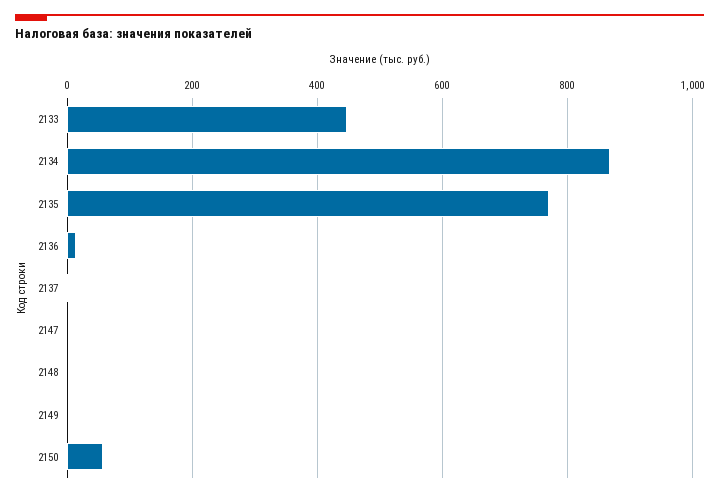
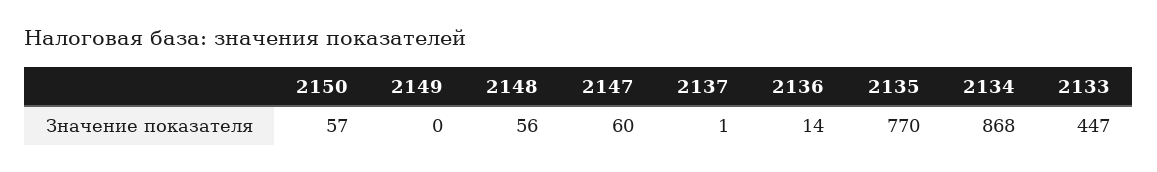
2147: 0 -> 60
2148: 0 -> 56

